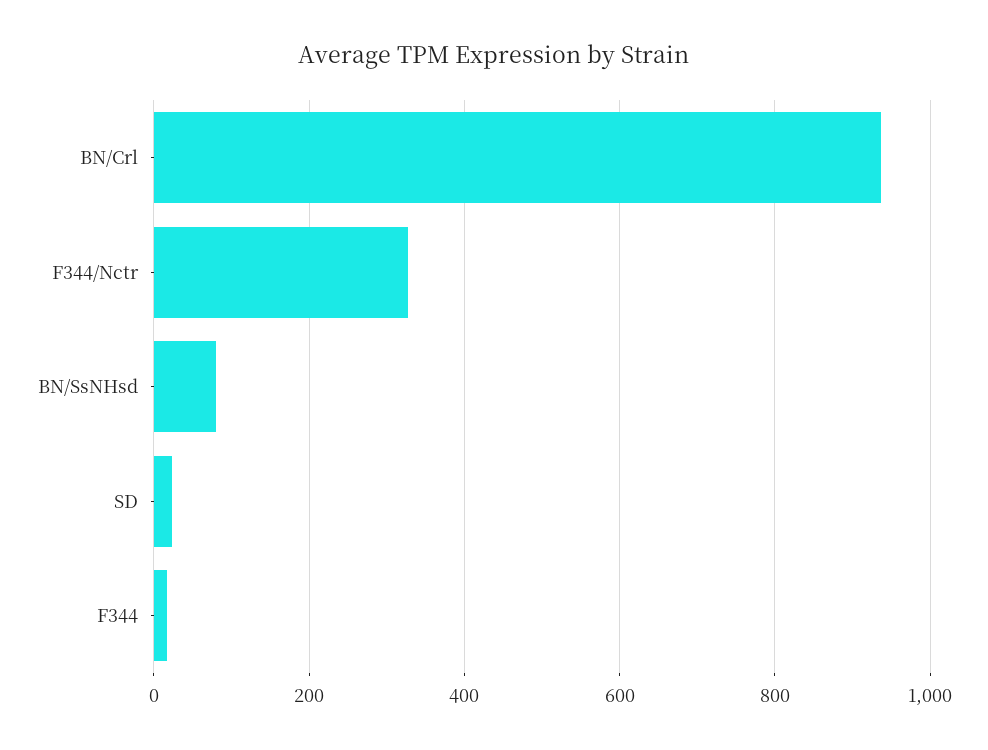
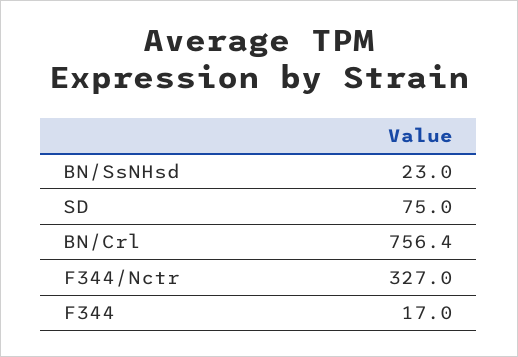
BN/Crl: 940 -> 756.4
BN/SsNHsd: 80 -> 23
SD: 20 -> 75

